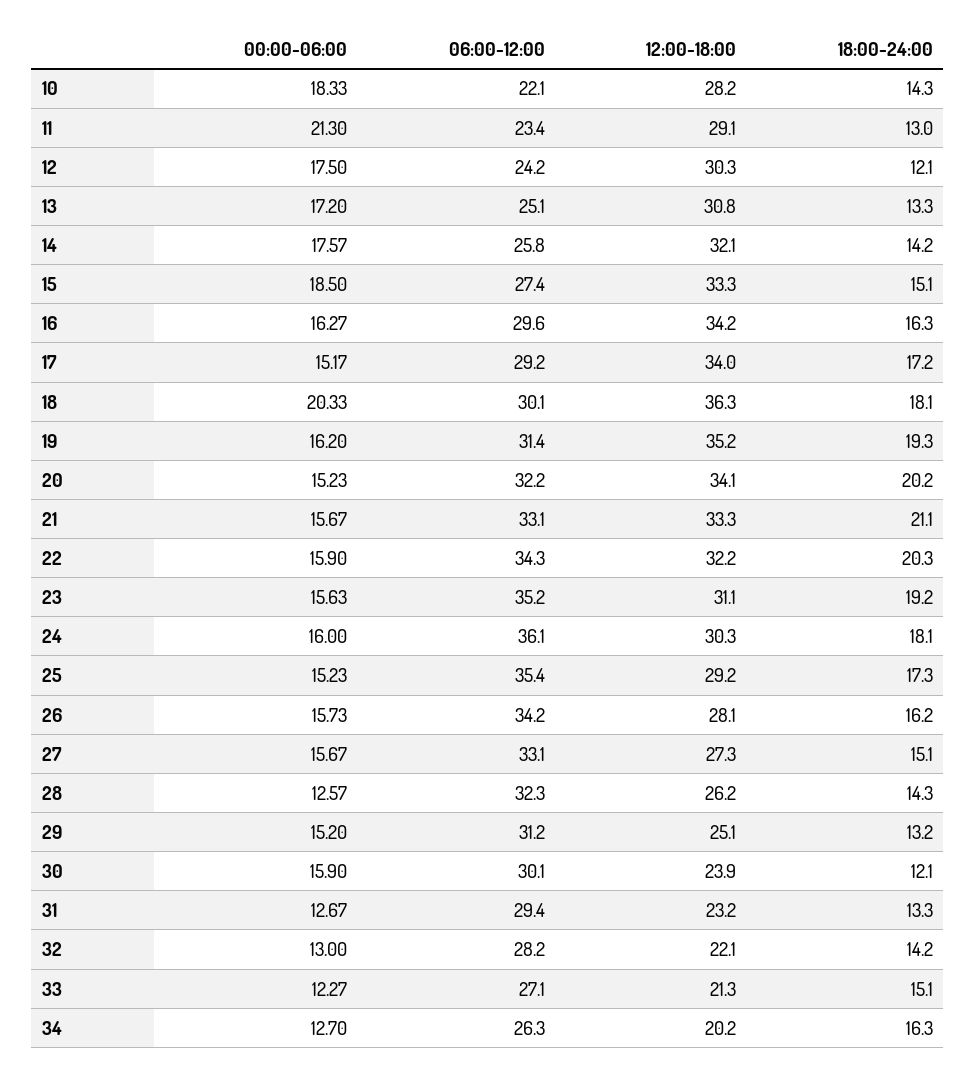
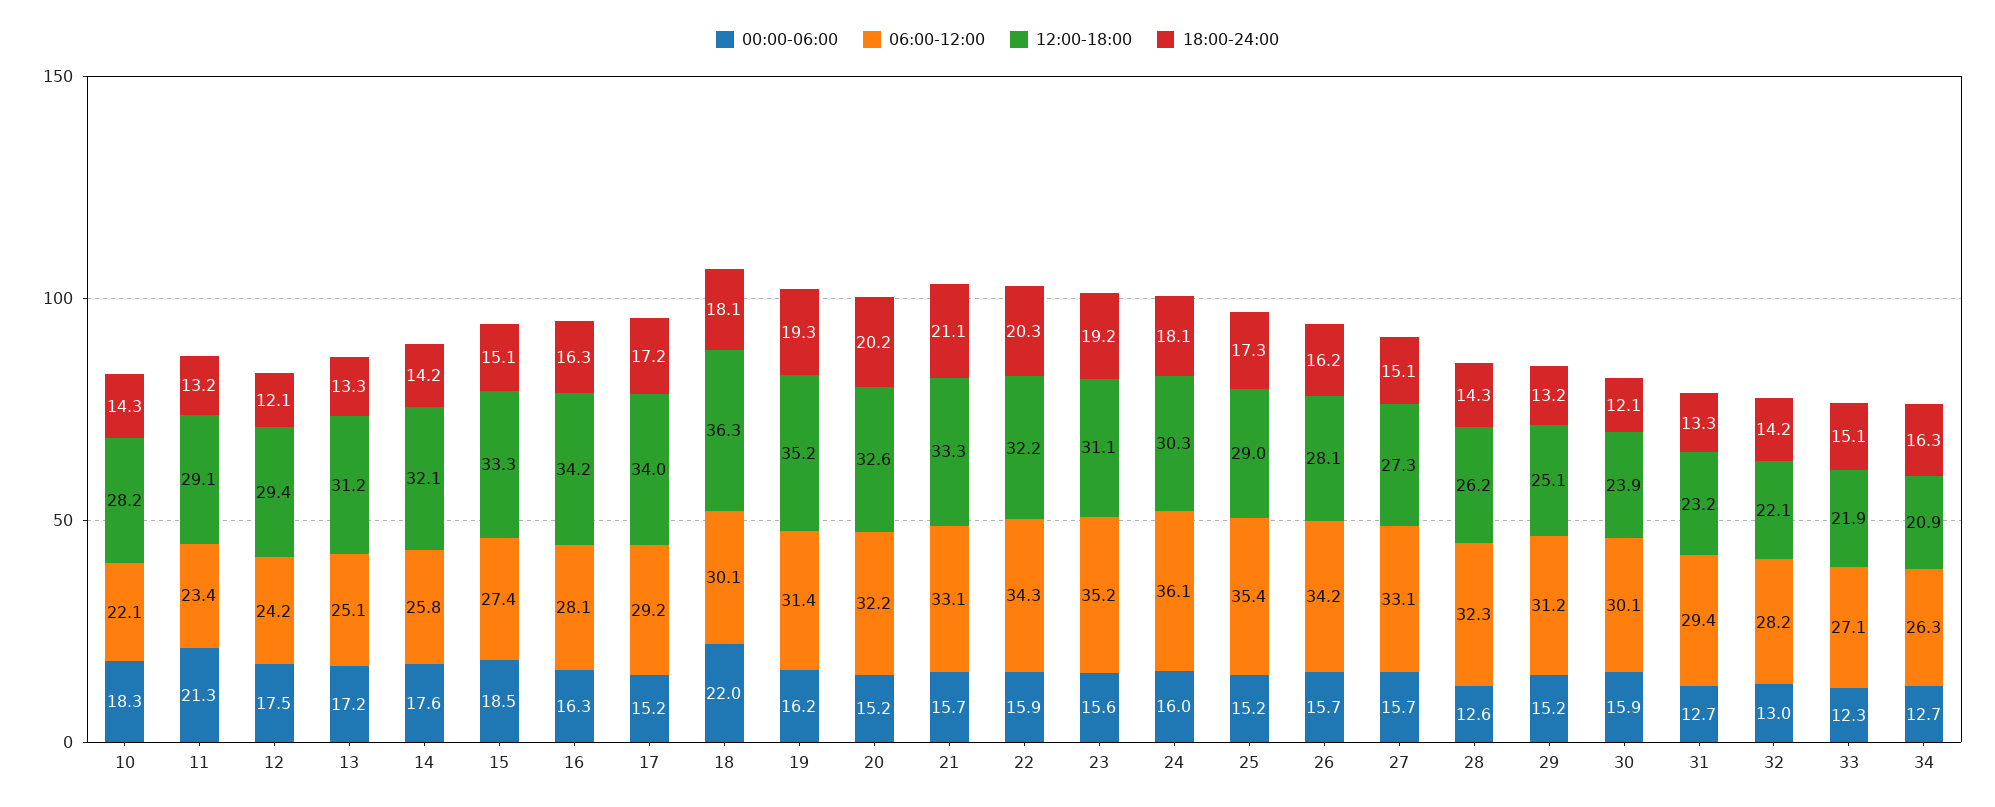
18:00-24:00, 11: 13 -> 13.2
12:00-18:00, 12: 30.3 -> 29.4
12:00-18:00, 13: 30.8 -> 31.2
06:00-12:00, 16: 29.6 -> 28.1
00:00-06:00, 18: 20.33 -> 22
12:00-18:00, 20: 34.1 -> 32.6
12:00-18:00, 25: 29.2 -> 29
12:00-18:00, 33: 21.3 -> 21.9
12:00-18:00, 34: 20.2 -> 20.9

